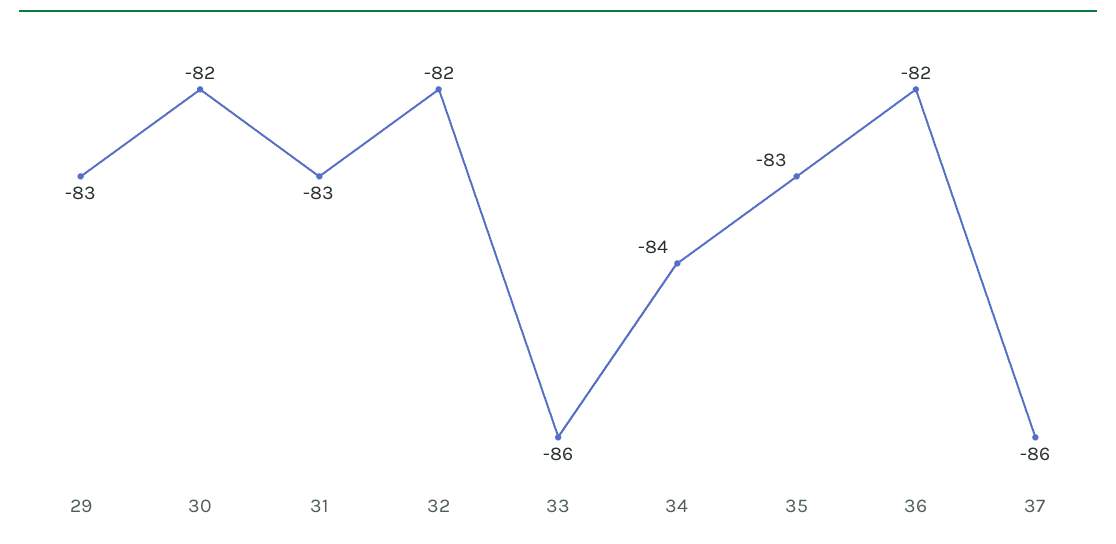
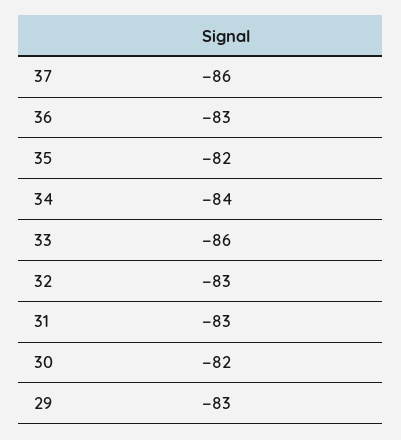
32: -82 -> -83
35: -83 -> -82
36: -82 -> -83

